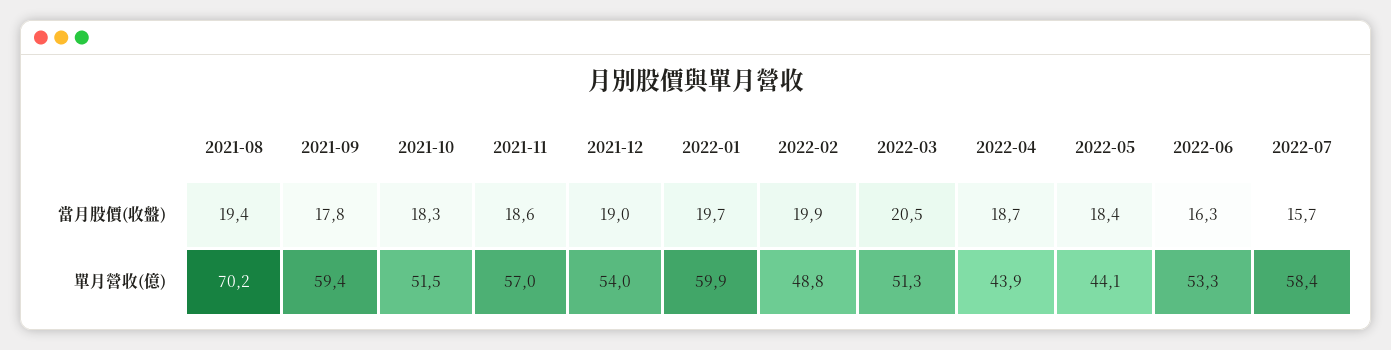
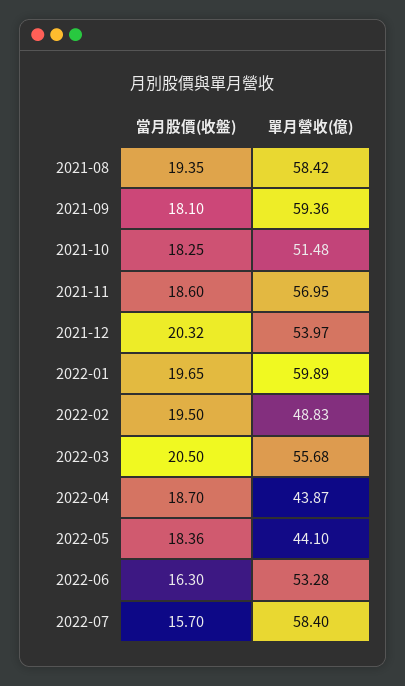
2021-09, 當月股價(收盤): 17.8 -> 18.1
2021-12, 當月股價(收盤): 19 -> 20.32
2022-02, 當月股價(收盤): 19.9 -> 19.5
2021-08, 單月營收(億): 70.2 -> 58.42
2022-03, 單月營收(億): 51.3 -> 55.68

